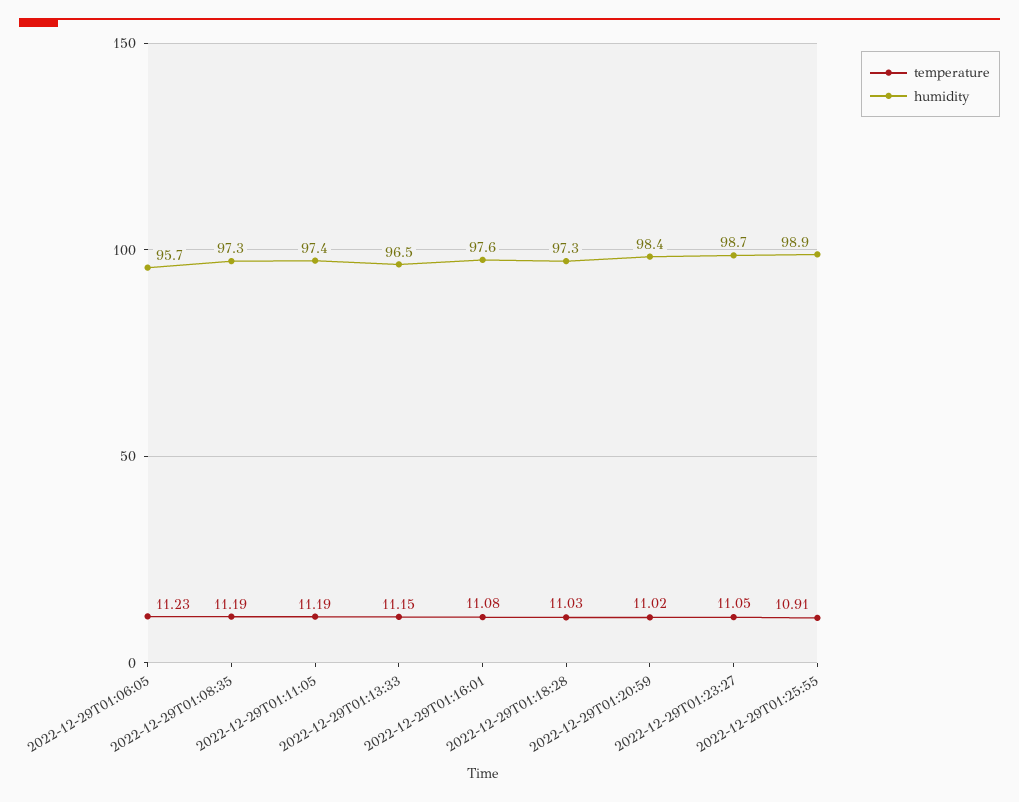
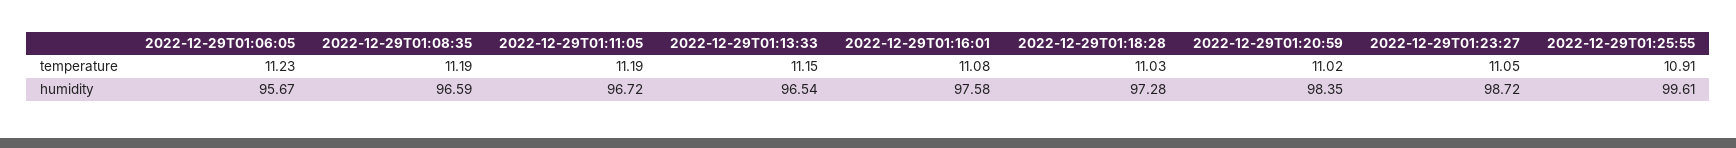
humidity, 2022-12-29T01:08:35: 97.3 -> 96.59
humidity, 2022-12-29T01:11:05: 97.4 -> 96.72
humidity, 2022-12-29T01:25:55: 98.9 -> 99.61

